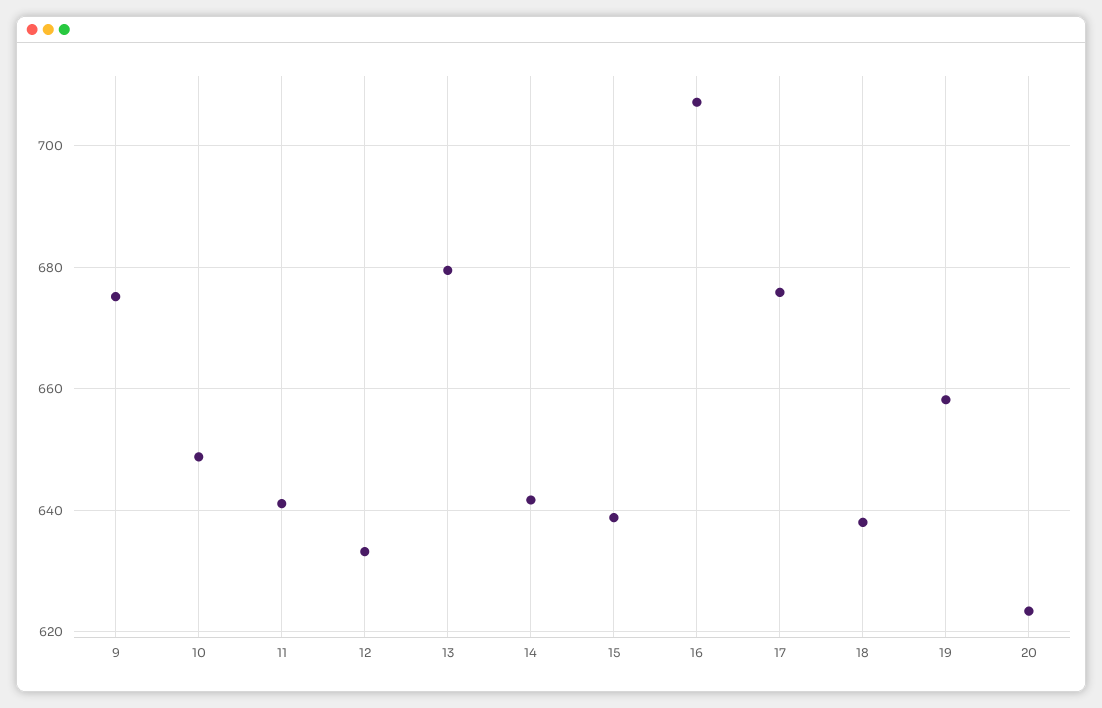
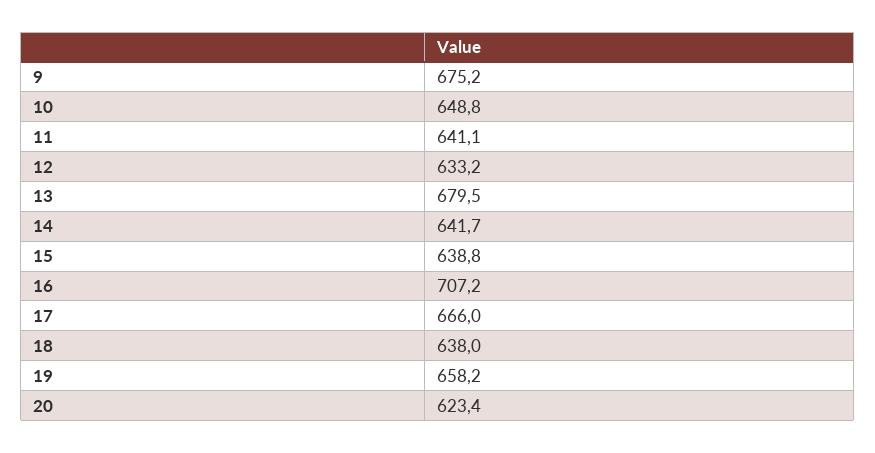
17: 676 -> 666

